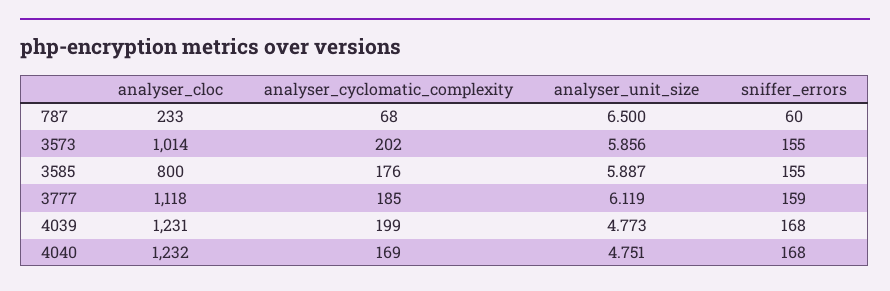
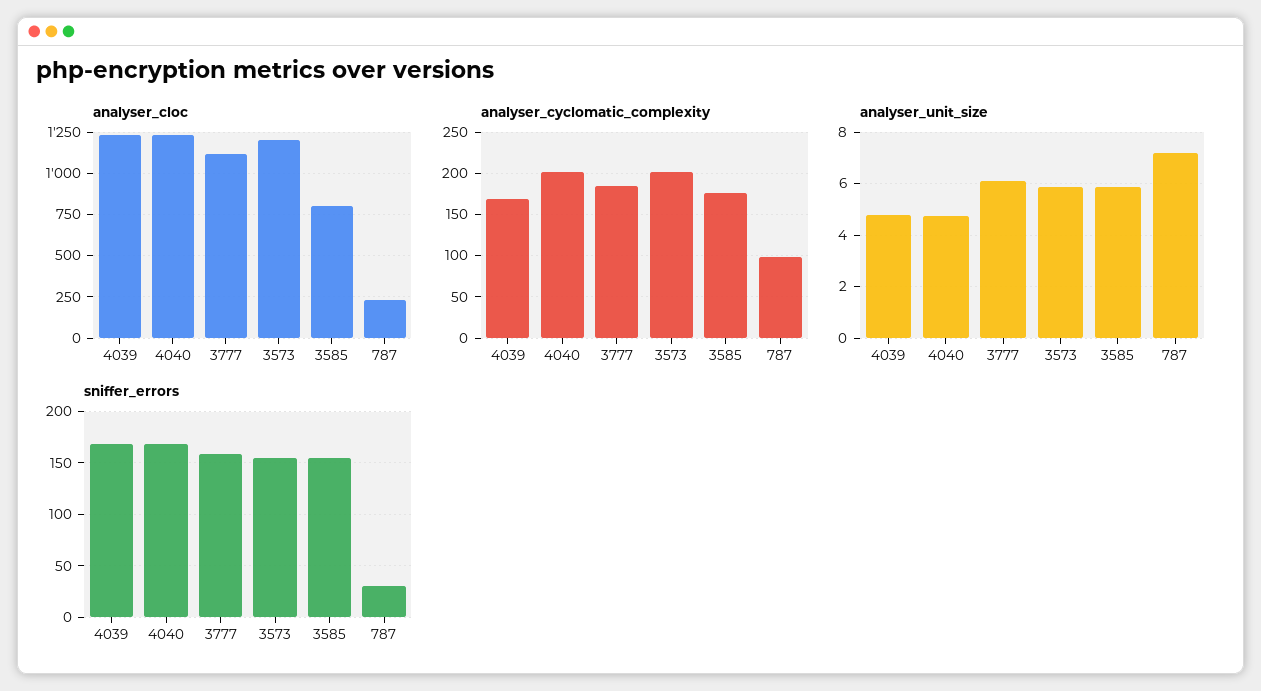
analyser_cyclomatic_complexity, 787: 68 -> 100
analyser_unit_size, 787: 6.5 -> 7.25
sniffer_errors, 787: 60 -> 30
analyser_cloc, 3573: 1014 -> 1200
analyser_cyclomatic_complexity, 4039: 199 -> 170
analyser_cyclomatic_complexity, 4040: 169 -> 200

